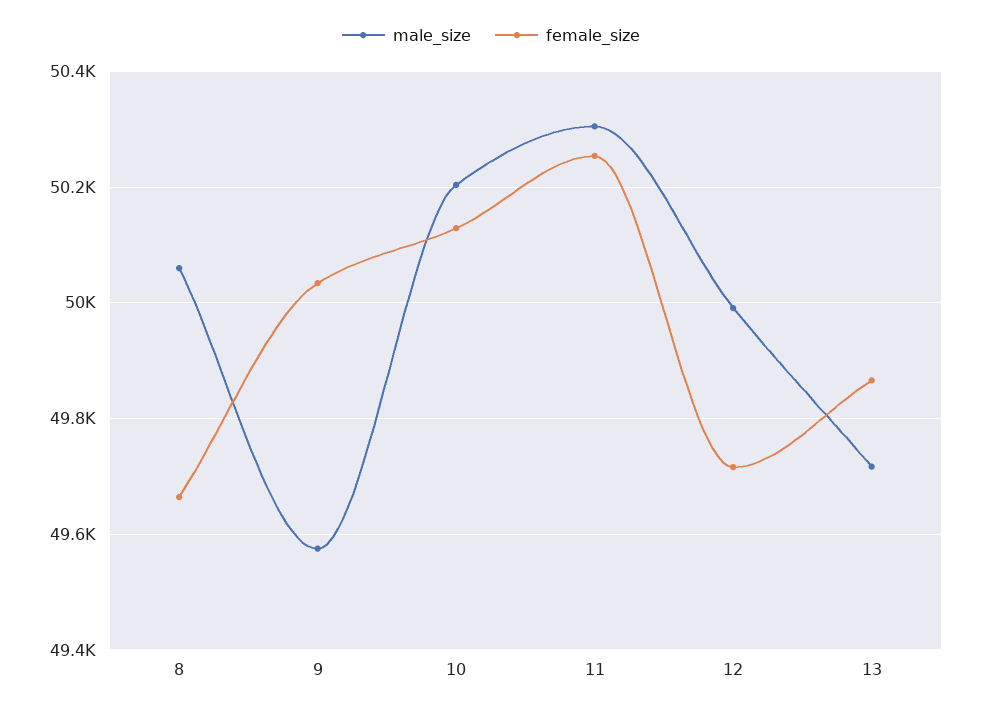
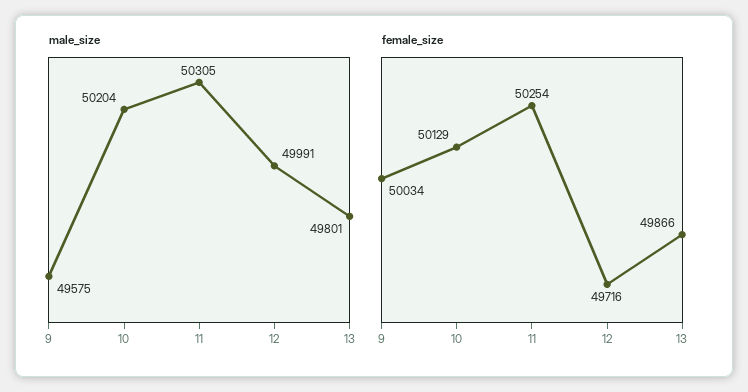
male_size, 8: 50060 -> none
female_size, 8: 49660 -> none
male_size, 13: 49720 -> 49801

